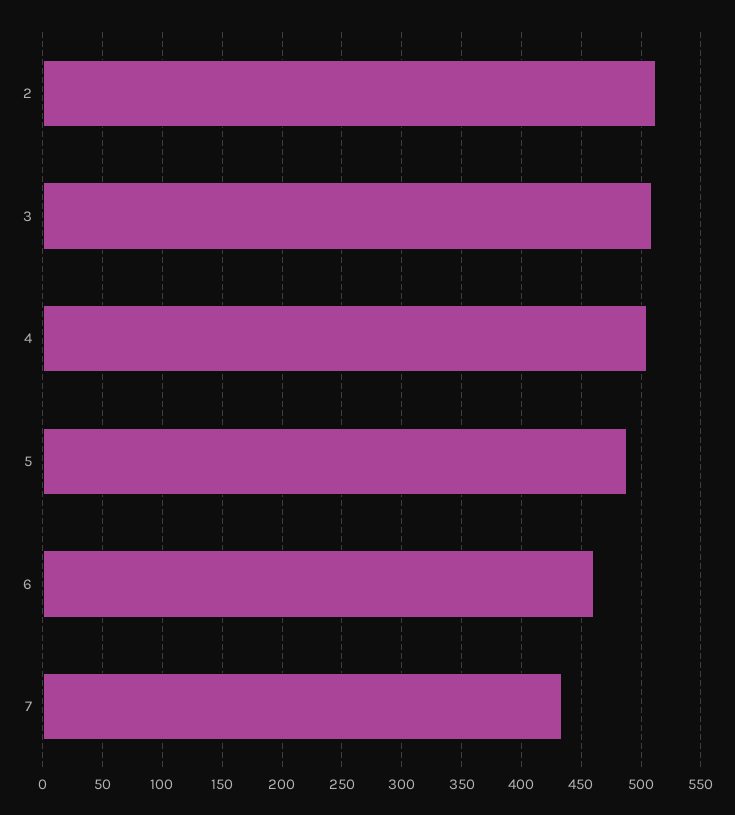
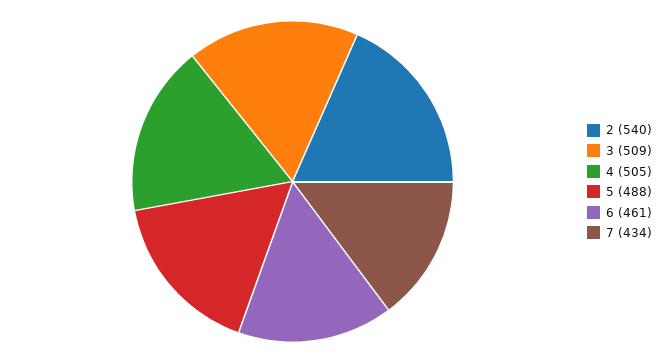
2: 510 -> 540

